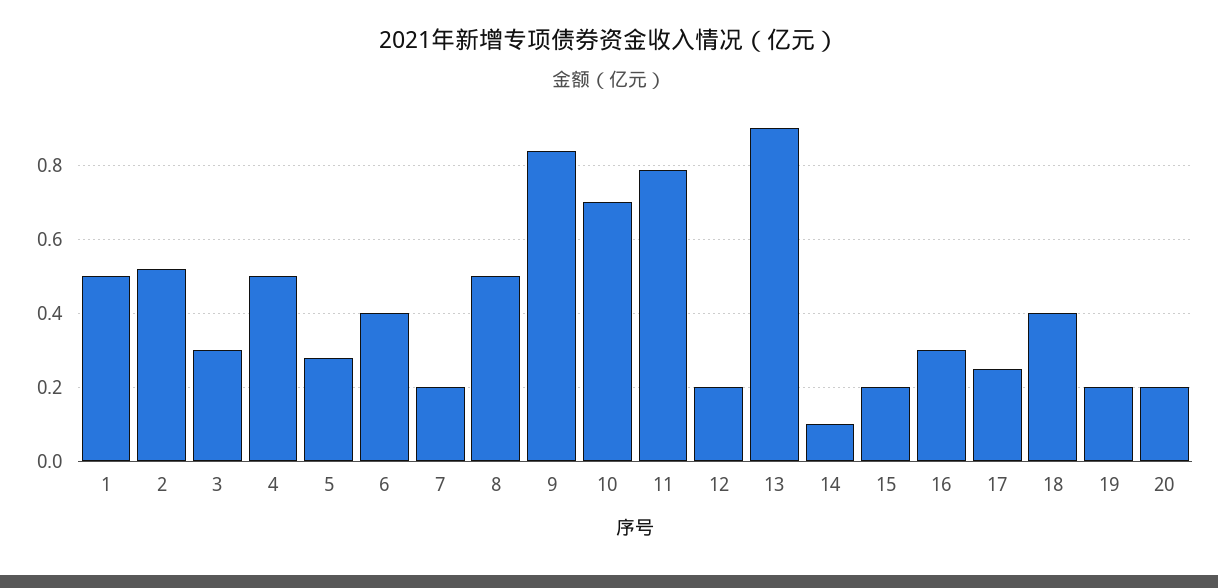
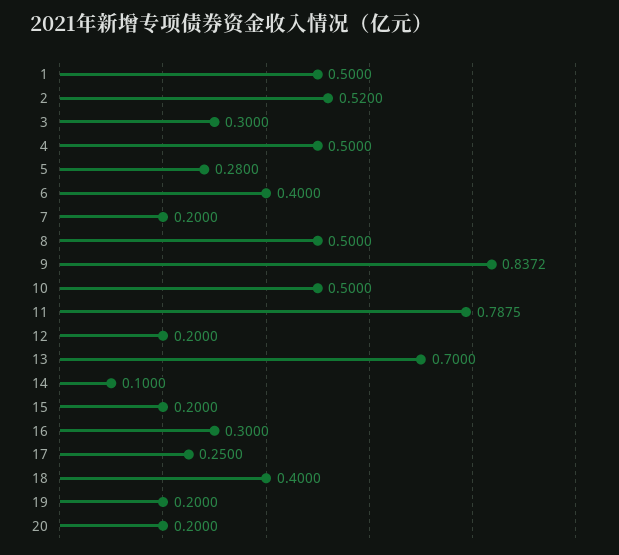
10: 0.7 -> 0.5
13: 0.9 -> 0.7

